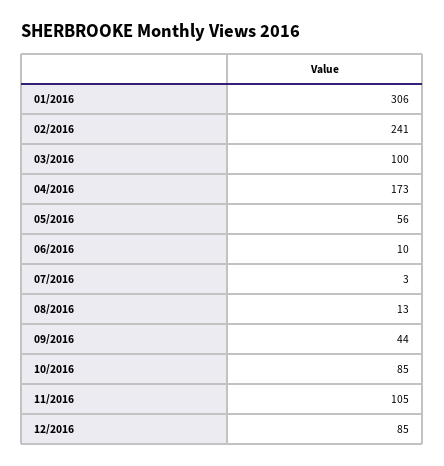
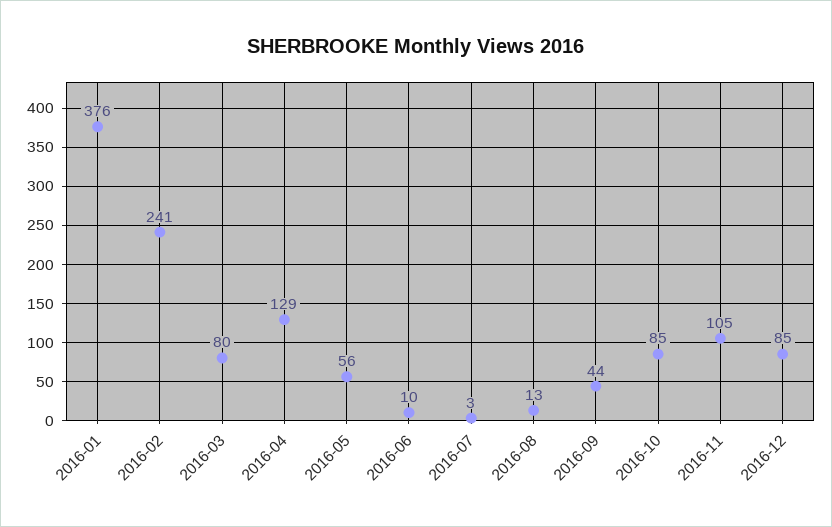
01/2016: 306 -> 376
03/2016: 100 -> 80
04/2016: 173 -> 129

